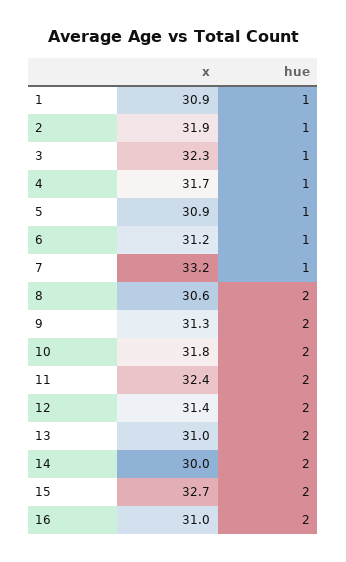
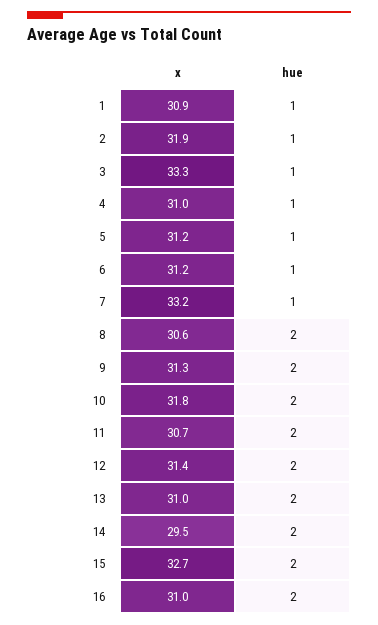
x, 3: 32.3 -> 33.3
x, 4: 31.7 -> 31
x, 5: 30.9 -> 31.2
x, 11: 32.4 -> 30.7
x, 14: 30 -> 29.5

